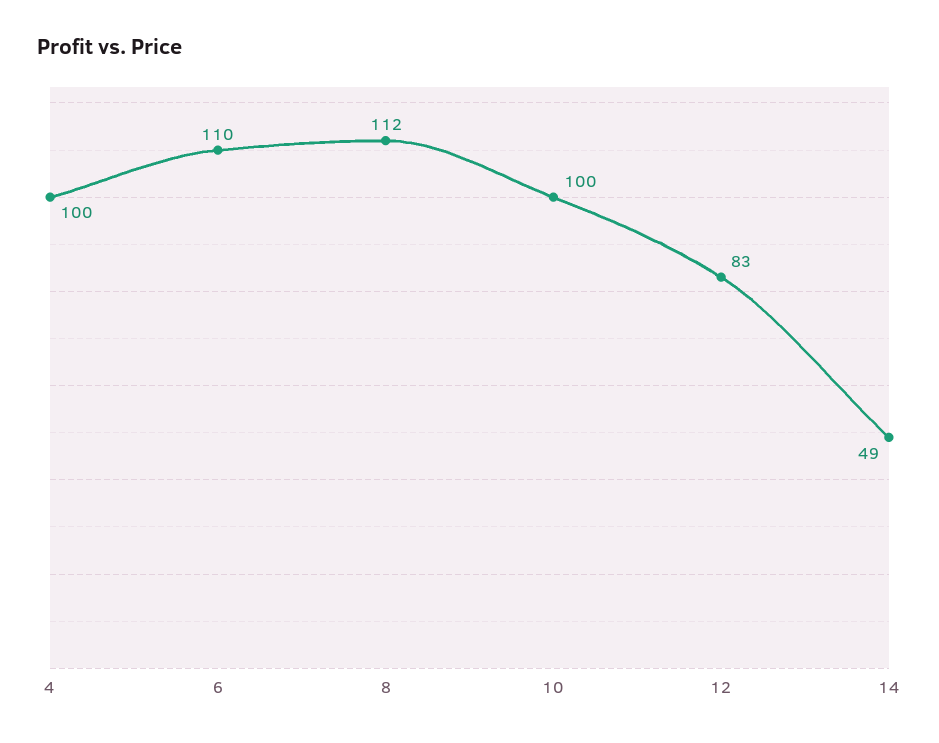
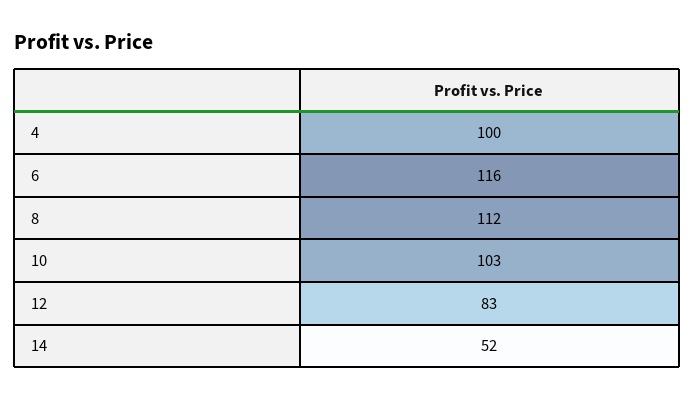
6: 110 -> 116
10: 100 -> 103
14: 49 -> 52

